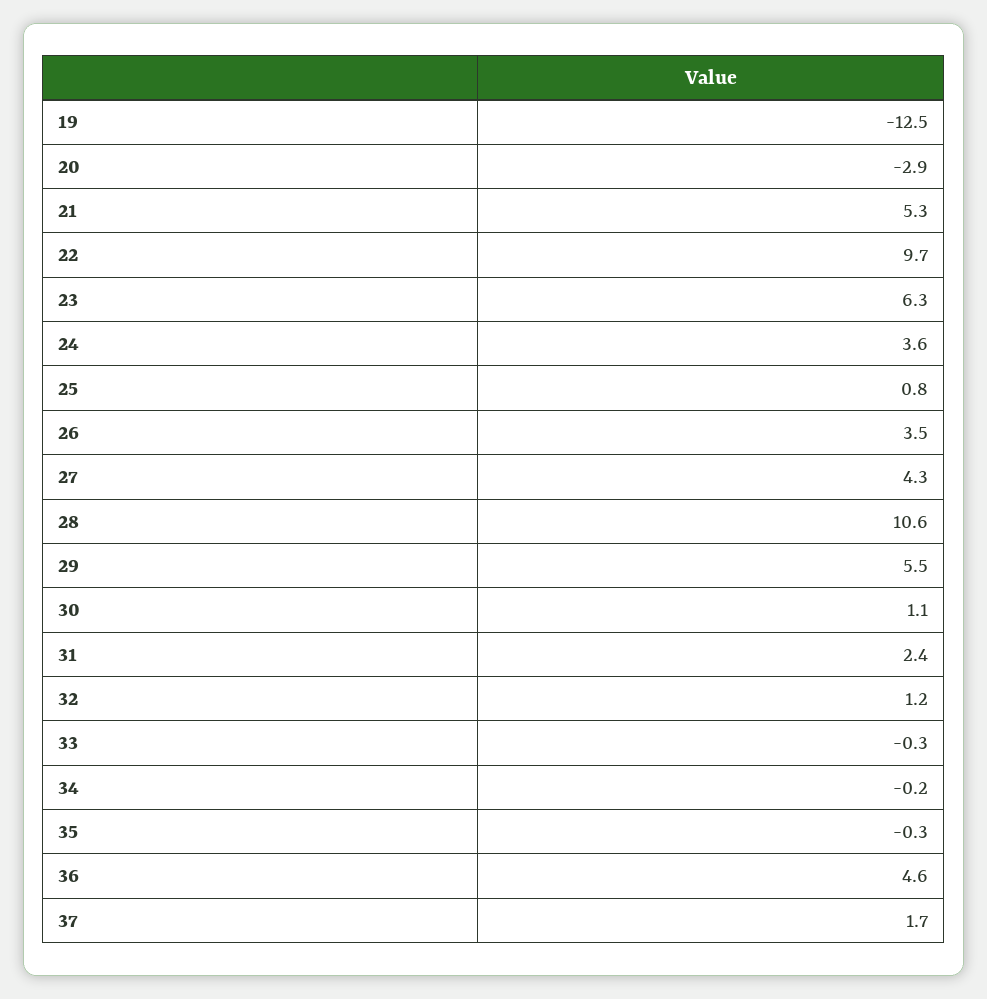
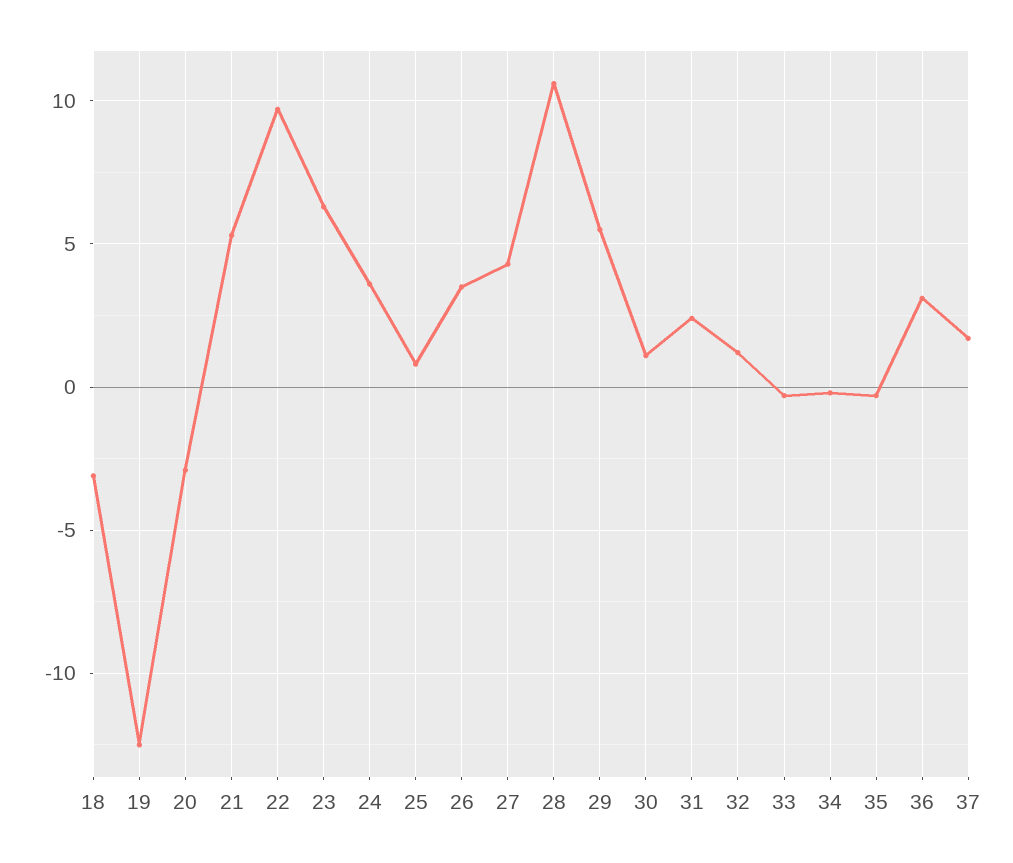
36: 4.6 -> 3
18: none -> -3

